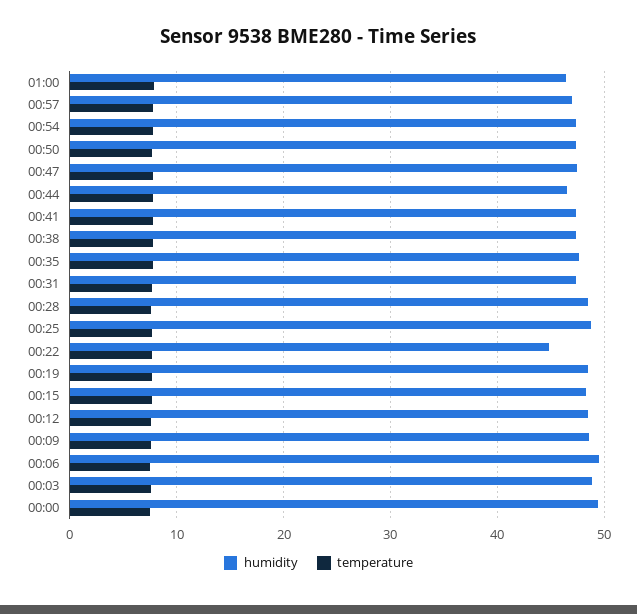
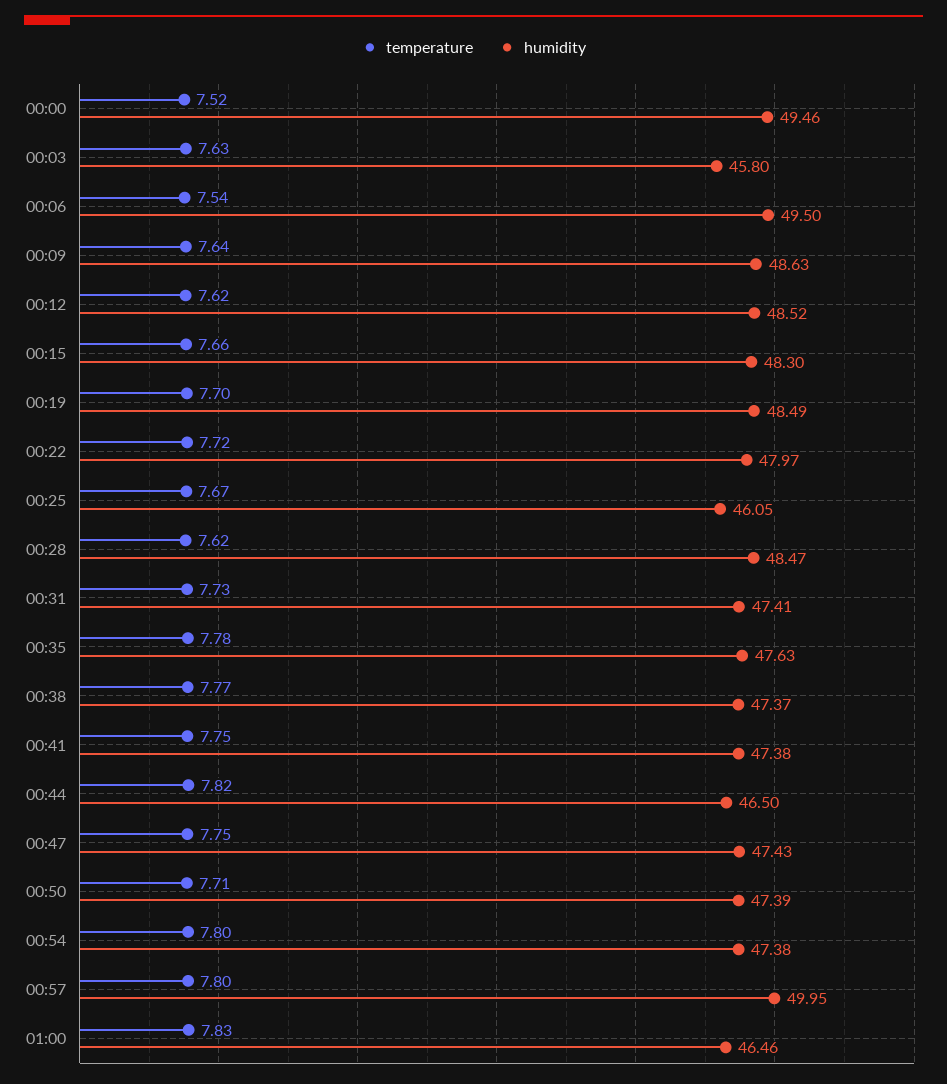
humidity, 00:57: 47 -> 49.95
humidity, 00:25: 49 -> 46.05
humidity, 00:22: 45 -> 47.97
humidity, 00:03: 49 -> 45.8

